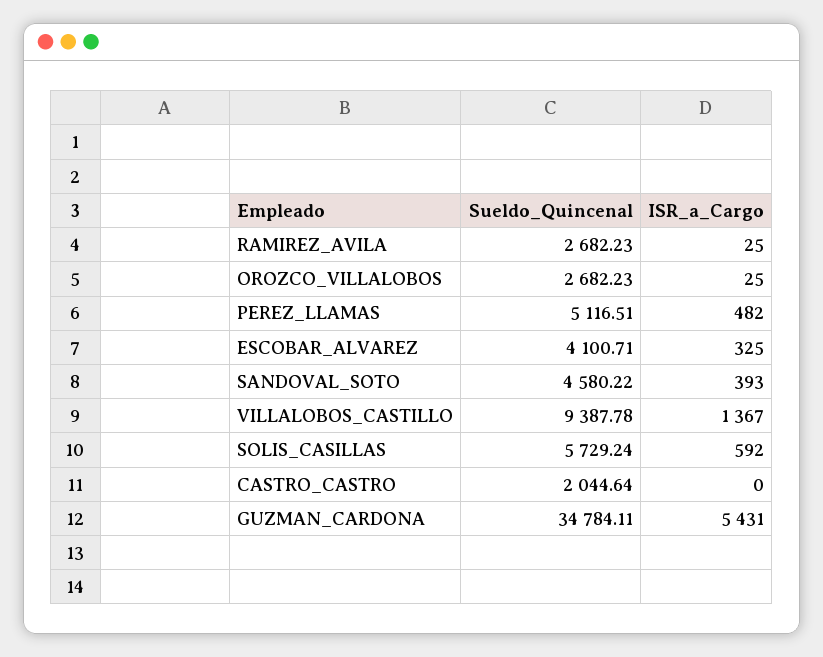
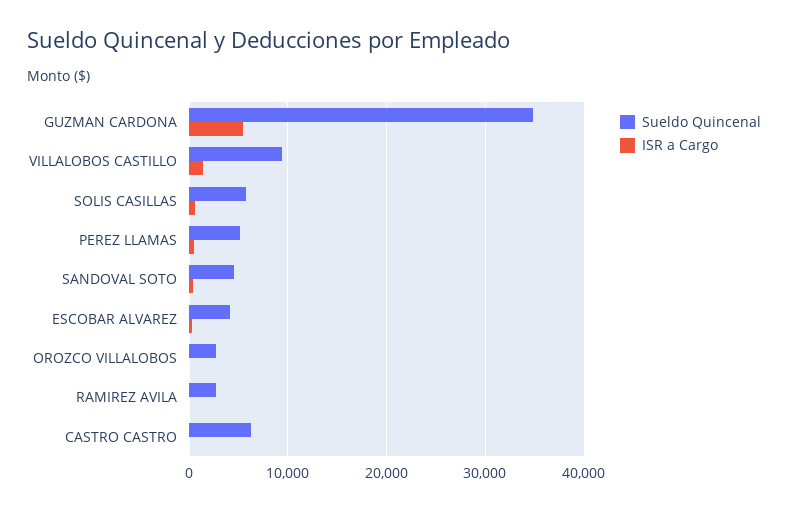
Sueldo_Quincenal, CASTRO_CASTRO: 2044.64 -> 6000

